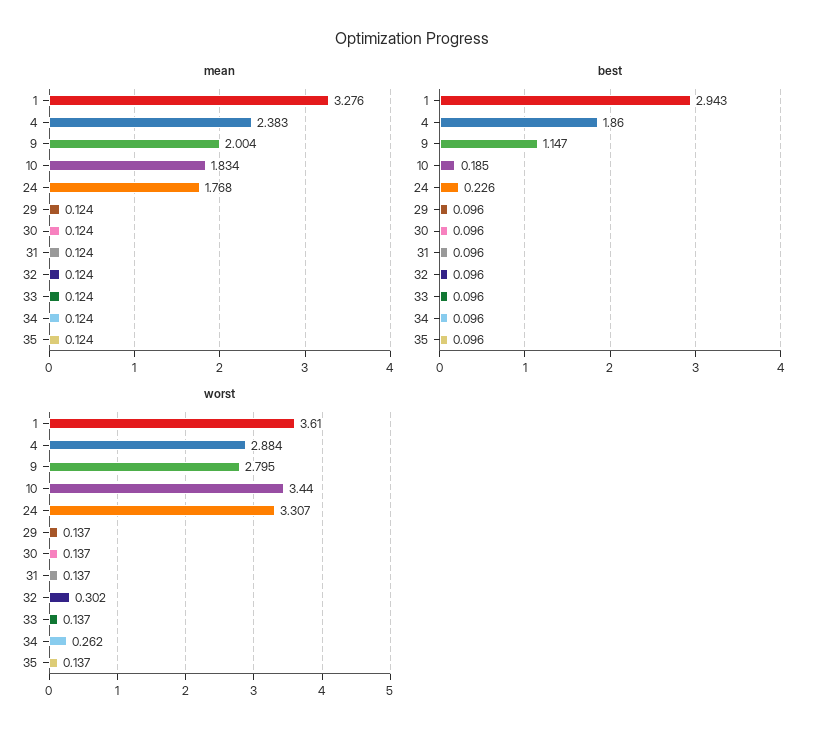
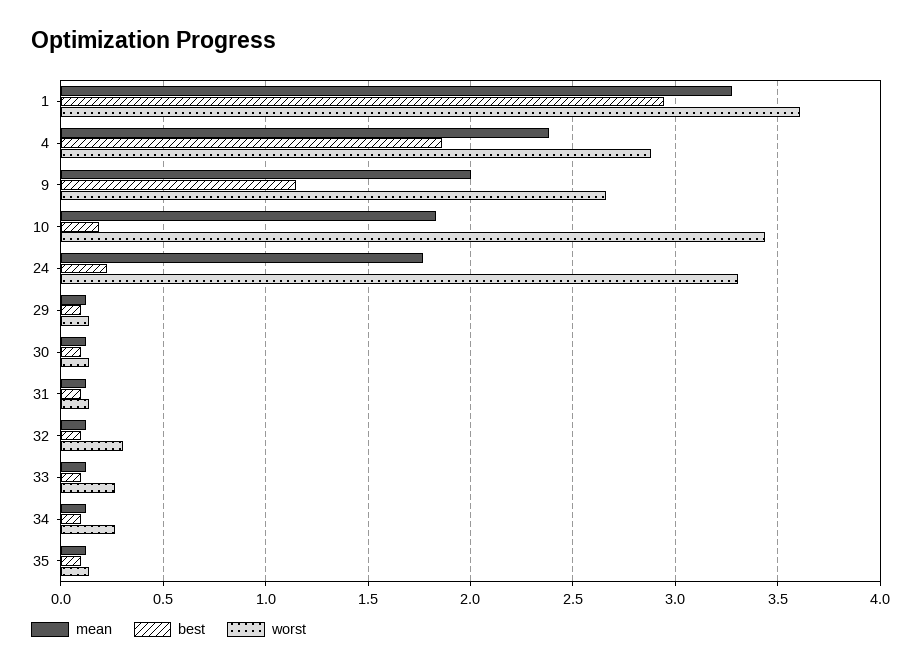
worst, 9: 2.795 -> 2.65
worst, 33: 0.137 -> 0.25

